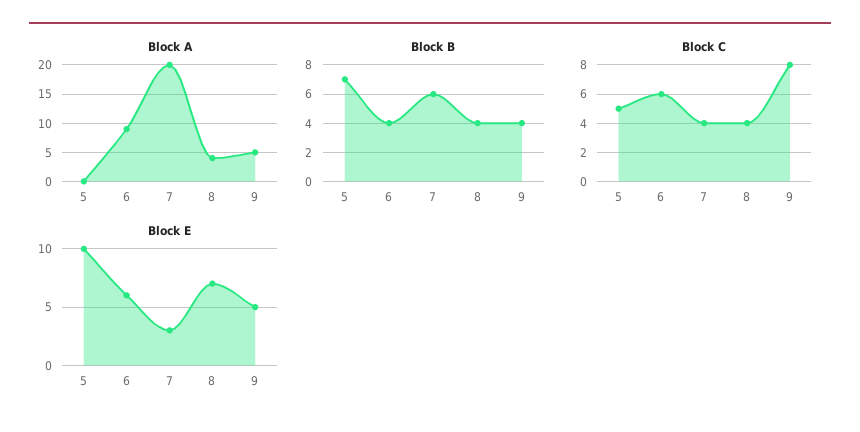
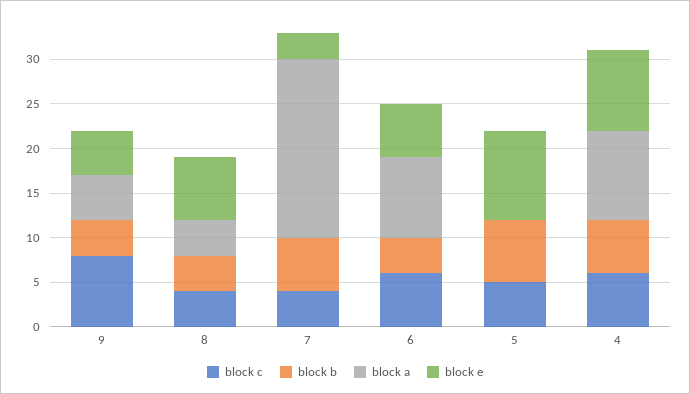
Block C, 4: none -> 6
Block B, 4: none -> 6
Block A, 4: none -> 10
Block E, 4: none -> 9

